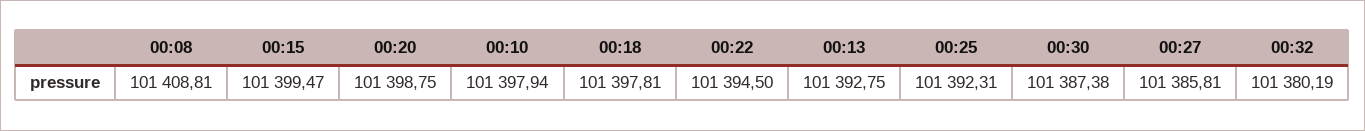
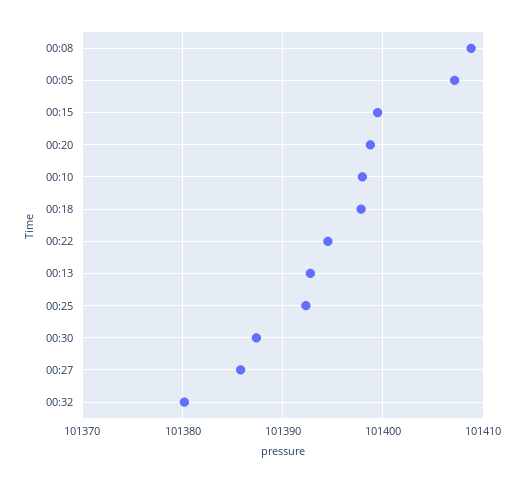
00:05: none -> 101407

